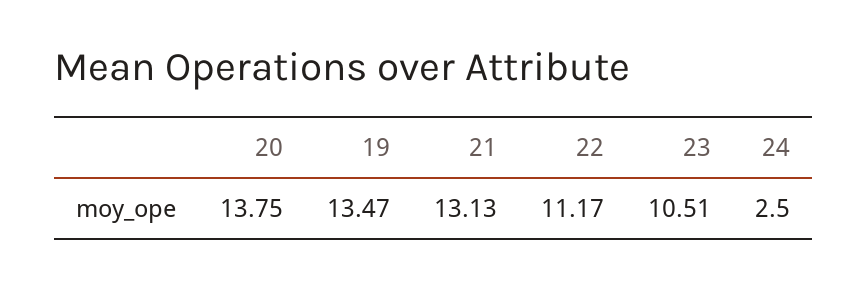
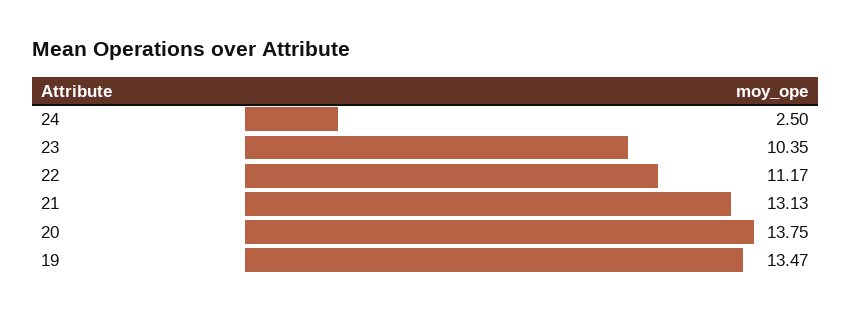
23: 10.51 -> 10.35

